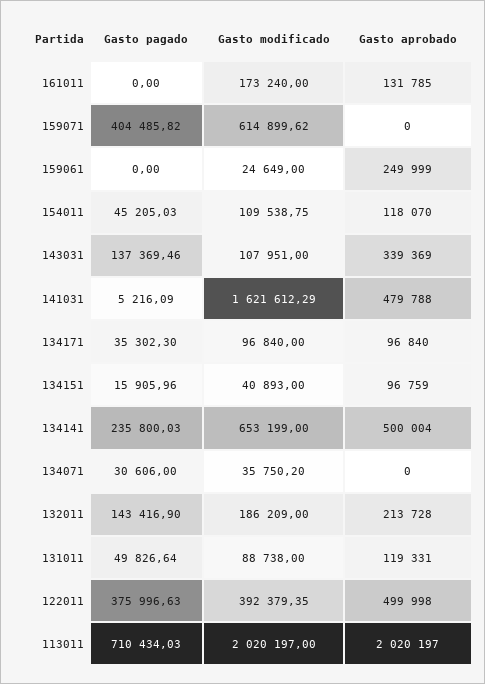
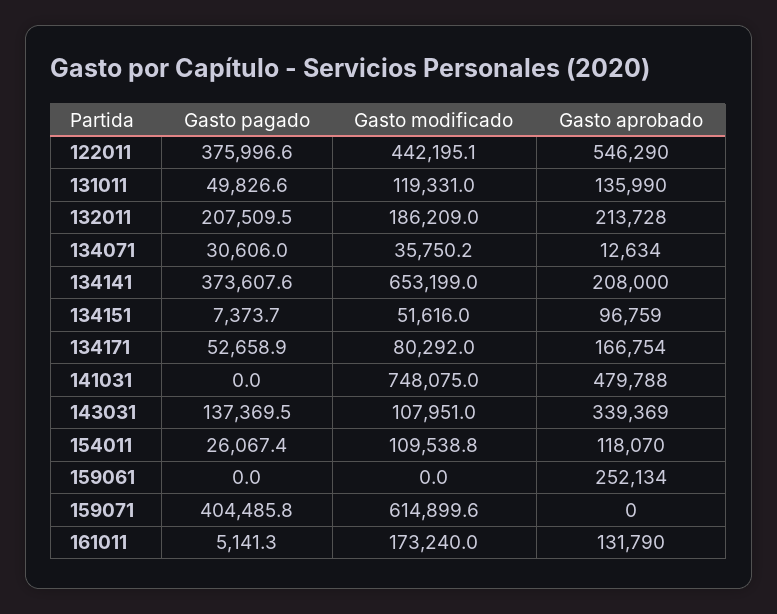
Gasto pagado, 161011: 0 -> 5141.3
Gasto aprobado, 161011: 131785 -> 131790
Gasto modificado, 159061: 24649 -> 0
Gasto aprobado, 159061: 249999 -> 252134
Gasto pagado, 154011: 45205.03 -> 26067.4
Gasto pagado, 141031: 5216.09 -> 0
Gasto modificado, 141031: 1621612.29 -> 748075
Gasto pagado, 134171: 35302.3 -> 52658.9
Gasto modificado, 134171: 96840 -> 80292
Gasto aprobado, 134171: 96840 -> 166754
Gasto pagado, 134151: 15905.96 -> 7373.7
Gasto modificado, 134151: 40893 -> 51616
Gasto pagado, 134141: 235800.03 -> 373607.6
Gasto aprobado, 134141: 500004 -> 208000
Gasto aprobado, 134071: 0 -> 12634
Gasto pagado, 132011: 143416.9 -> 207509.5
Gasto modificado, 131011: 88738 -> 119331
Gasto aprobado, 131011: 119331 -> 135990
Gasto modificado, 122011: 392379.35 -> 442195.1
Gasto aprobado, 122011: 499998 -> 546290
Gasto pagado, 113011: 710434.03 -> none
Gasto modificado, 113011: 2020197 -> none
Gasto aprobado, 113011: 2020197 -> none

